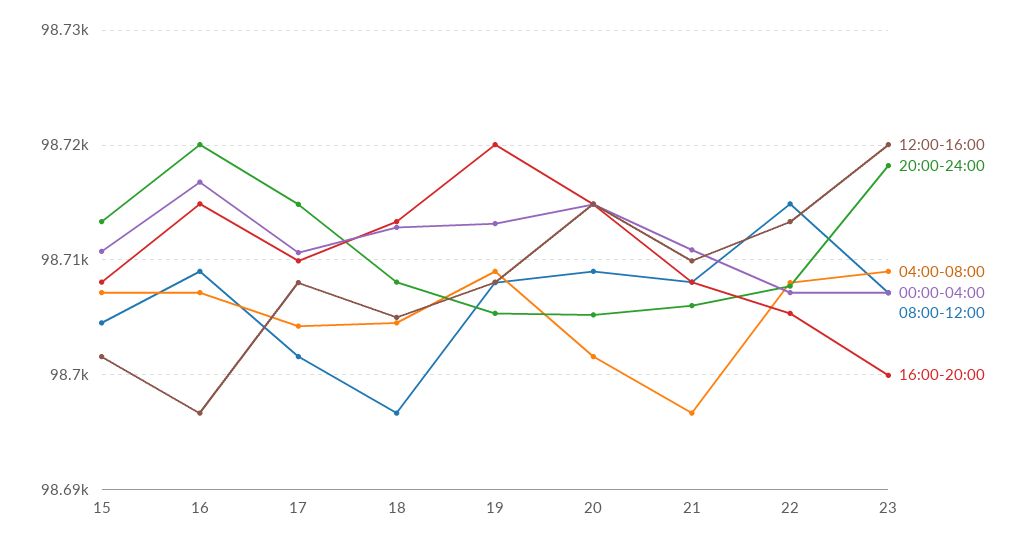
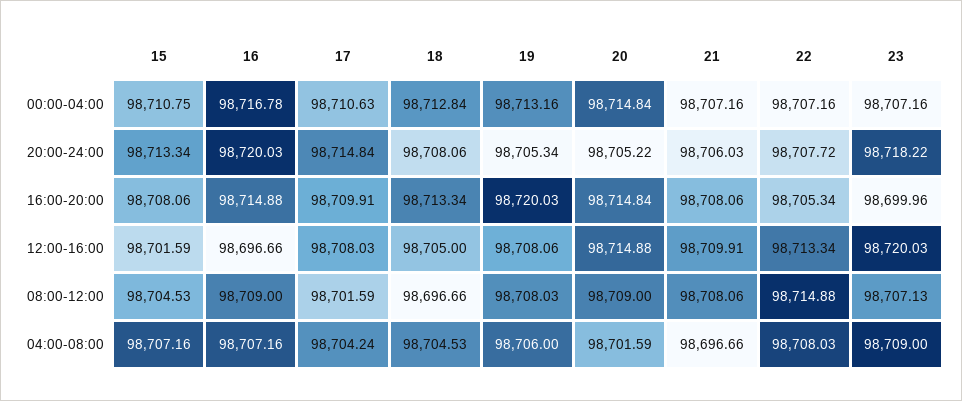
04:00-08:00, 19: 98709 -> 98706
00:00-04:00, 21: 98711 -> 98707.16

